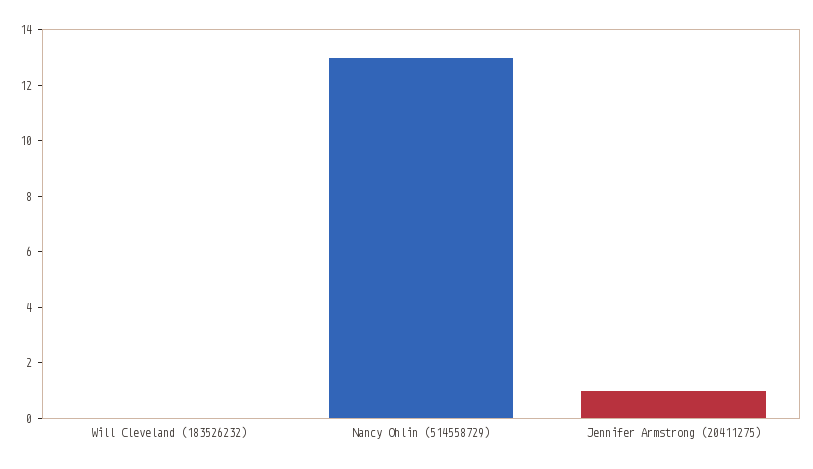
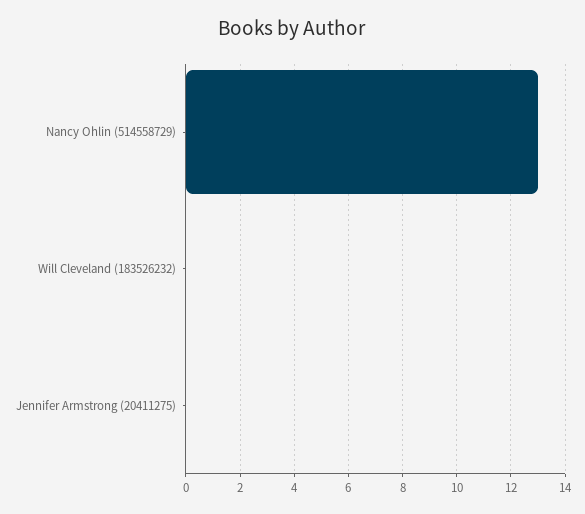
Jennifer Armstrong (20411275): 1 -> 0

